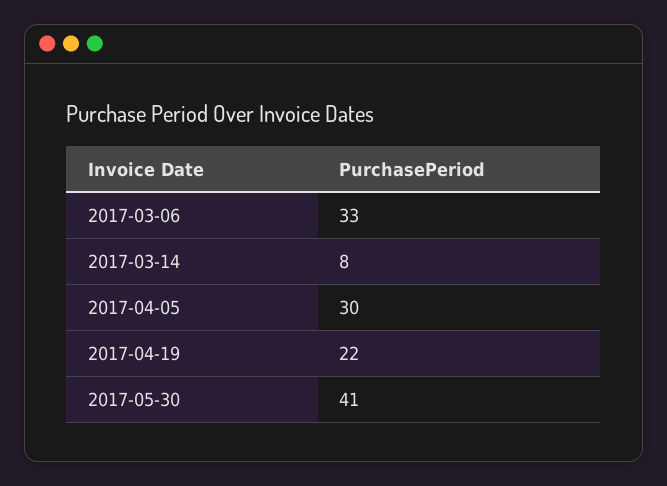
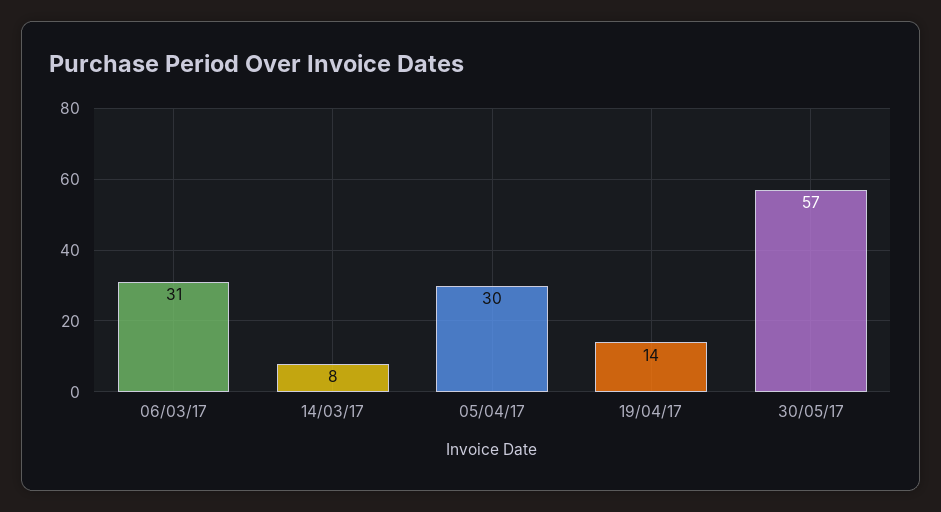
2017-03-06: 33 -> 31
2017-04-19: 22 -> 14
2017-05-30: 41 -> 57

